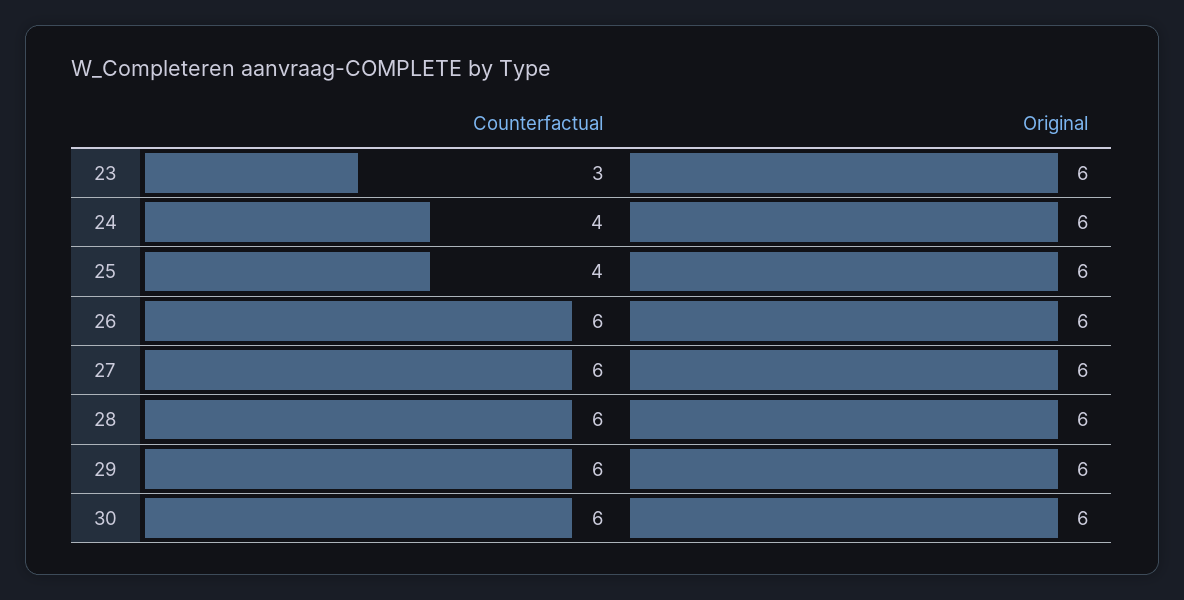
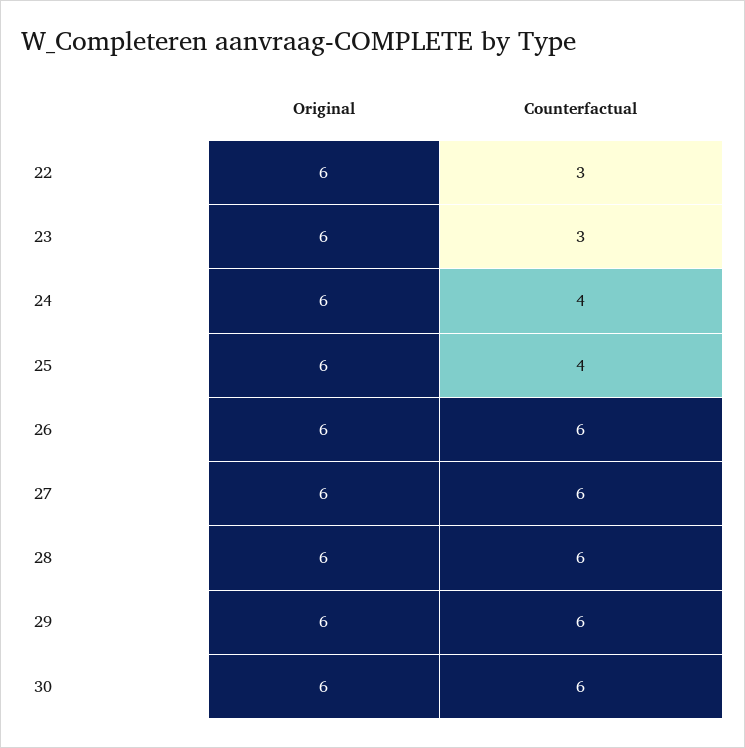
Original, 22: none -> 6
Counterfactual, 22: none -> 3

